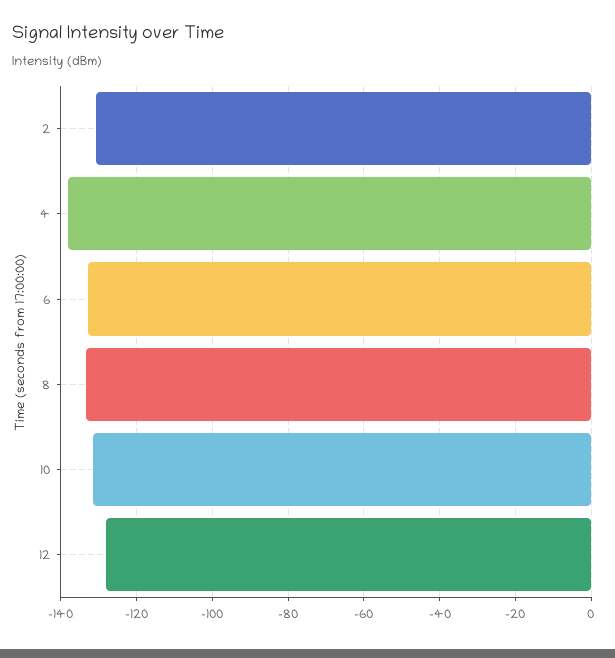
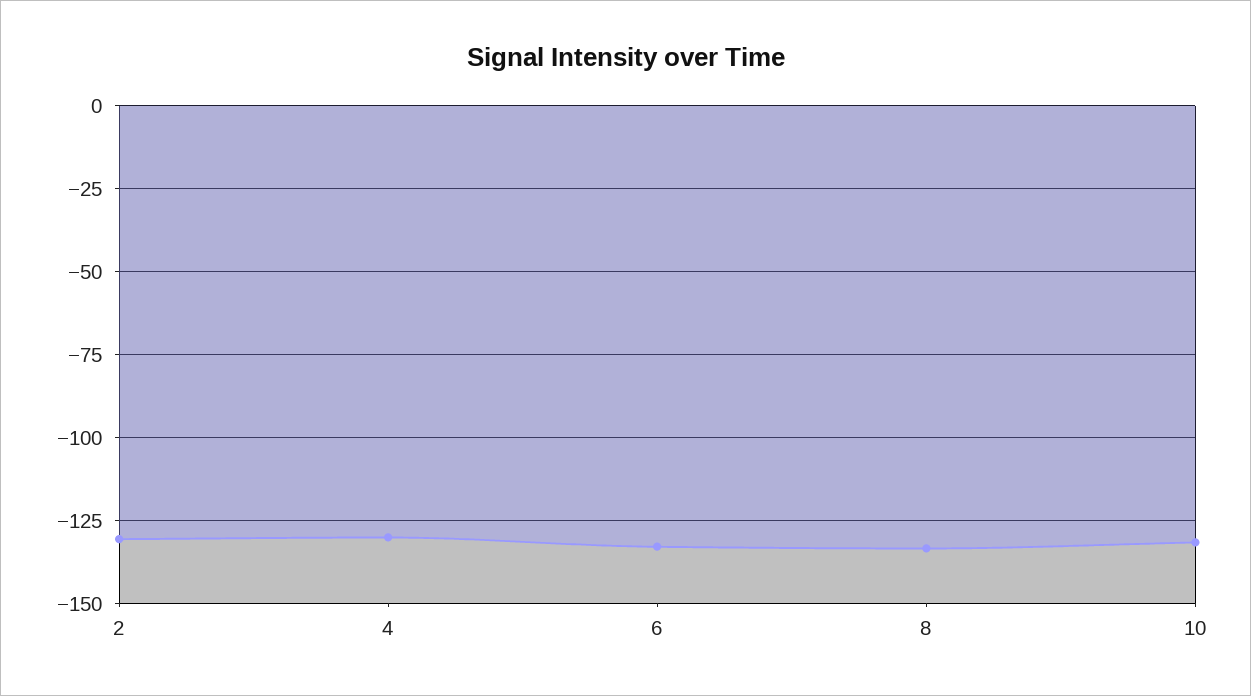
4: -138 -> -130
12: -128 -> none

